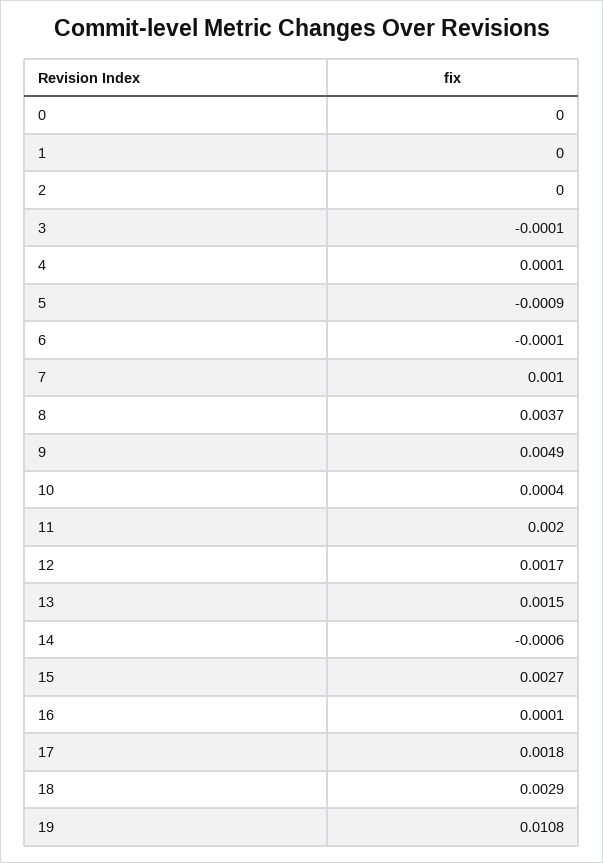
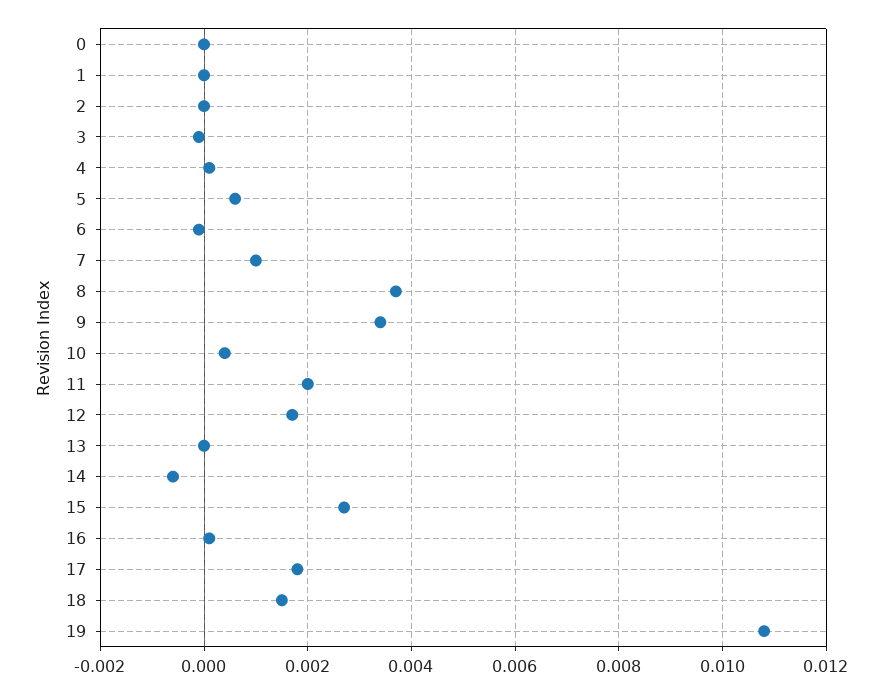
5: -0.0009 -> 0.0005
9: 0.0049 -> 0.0035
13: 0.0015 -> 0
18: 0.0029 -> 0.0015

